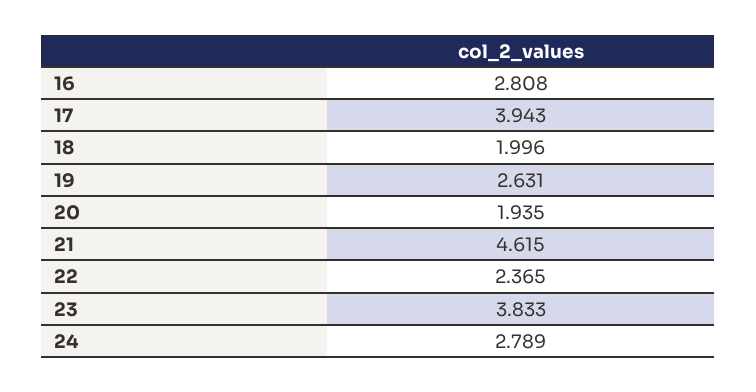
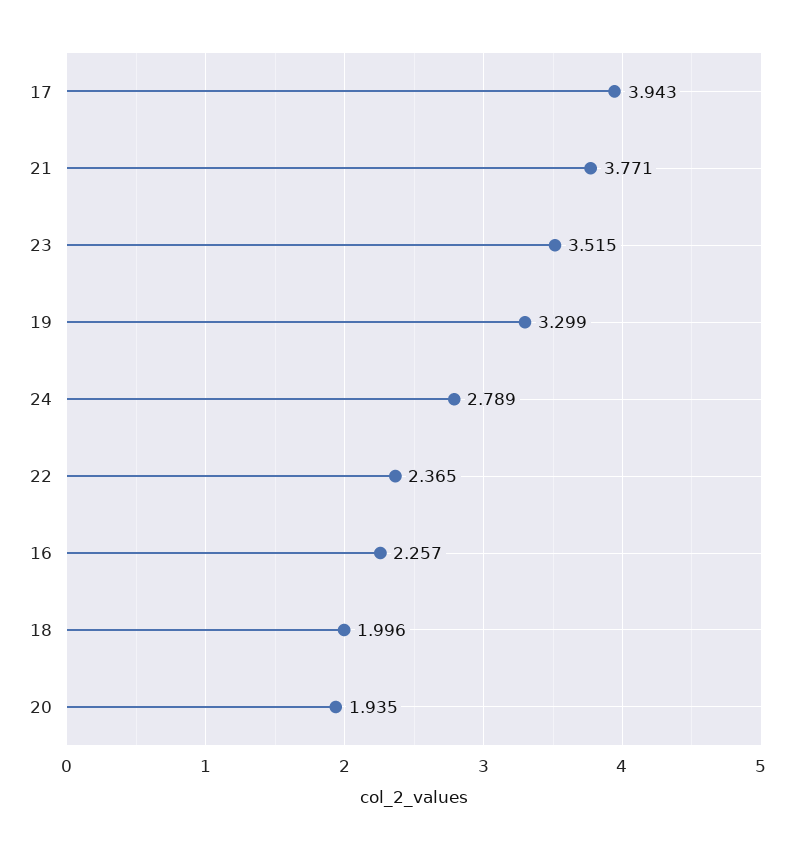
16: 2.808 -> 2.257
19: 2.631 -> 3.299
21: 4.615 -> 3.771
23: 3.833 -> 3.515

